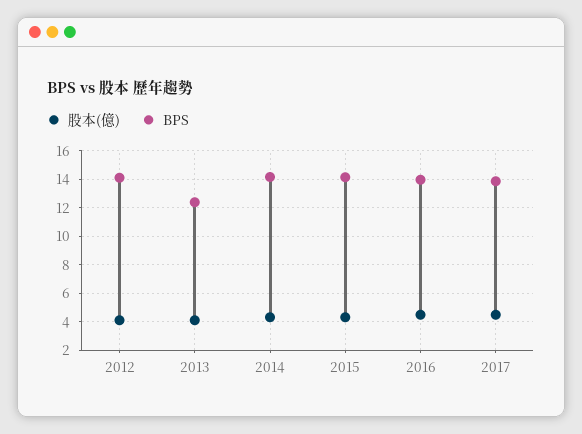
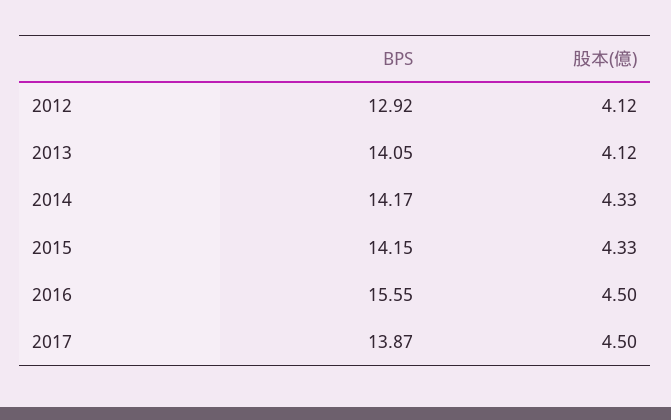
BPS, 2012: 14 -> 12.92
BPS, 2013: 12.5 -> 14.05
BPS, 2016: 14 -> 15.55

